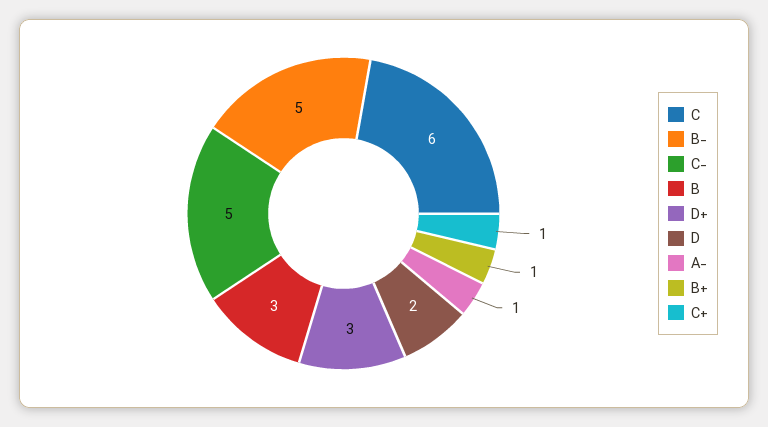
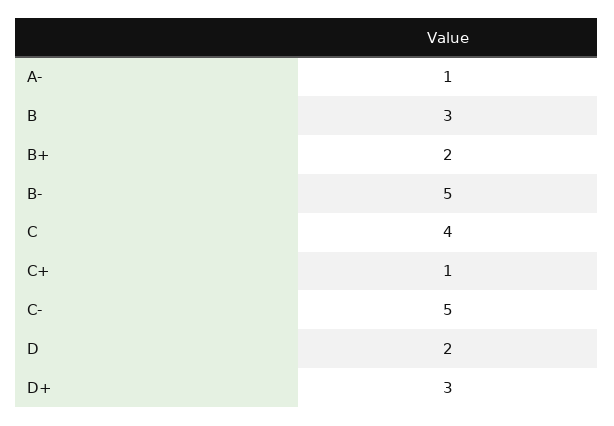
C: 6 -> 4
B+: 1 -> 2

